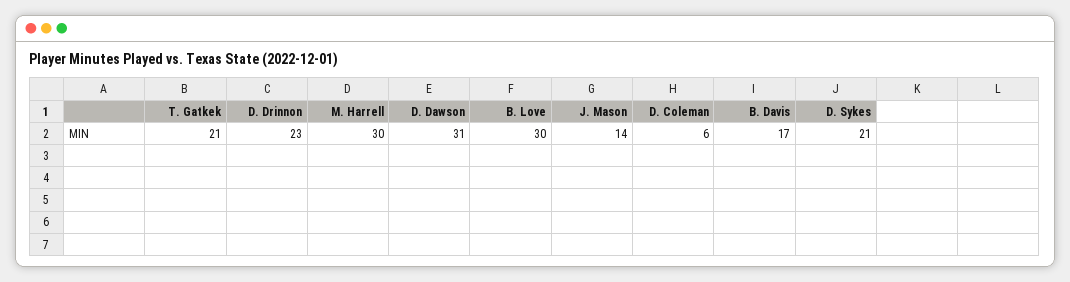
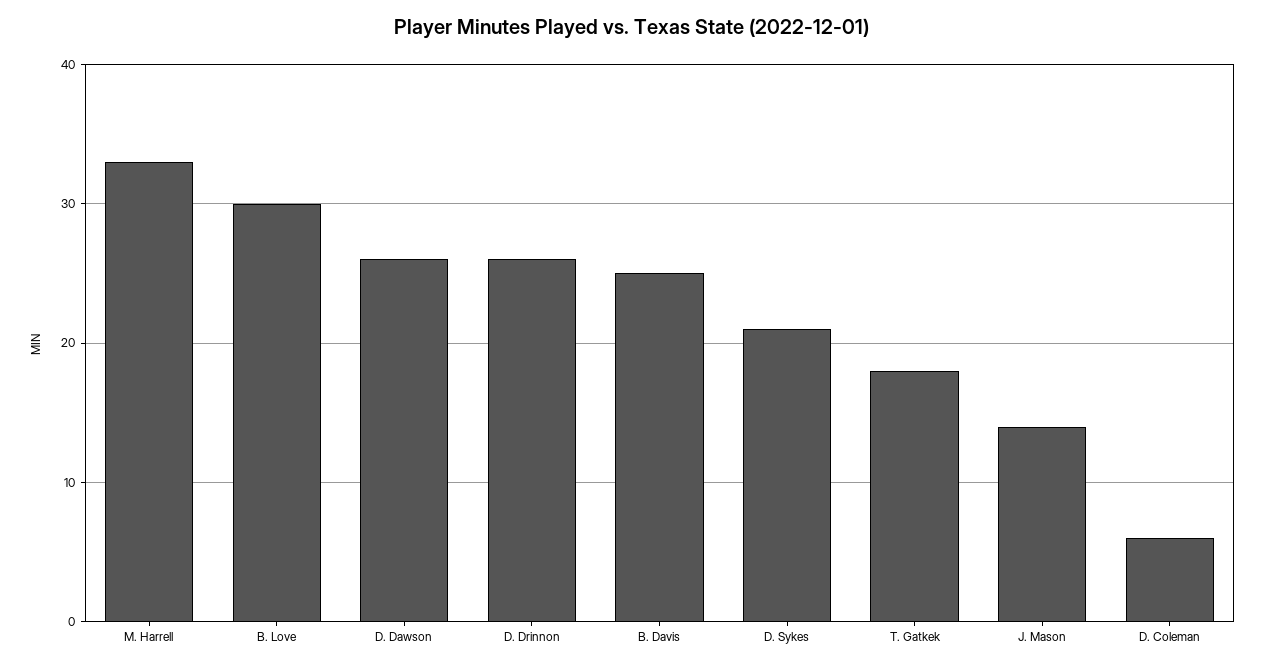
T. Gatkek: 21 -> 18
D. Drinnon: 23 -> 26
M. Harrell: 30 -> 33
D. Dawson: 31 -> 26
B. Davis: 17 -> 25

